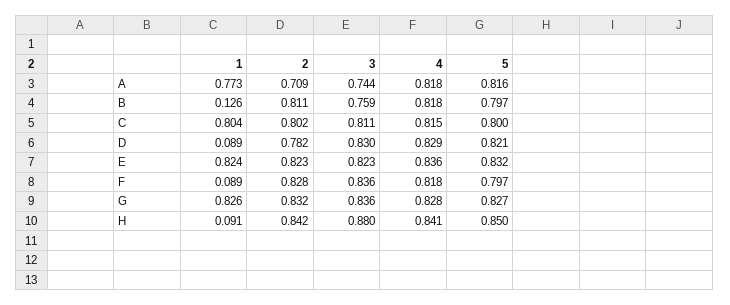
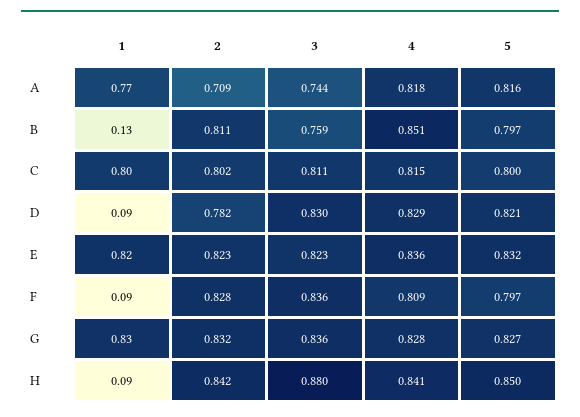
4, B: 0.818 -> 0.851
4, F: 0.818 -> 0.809

